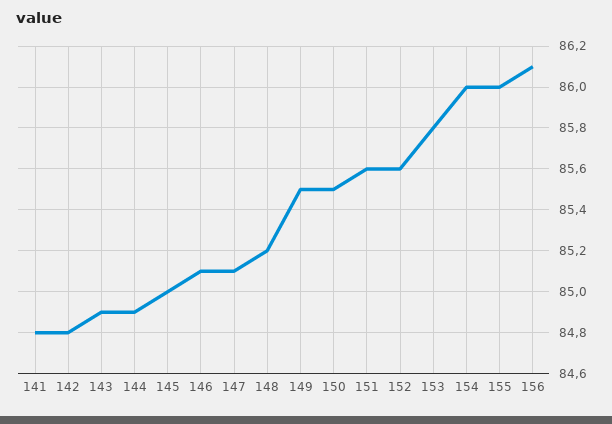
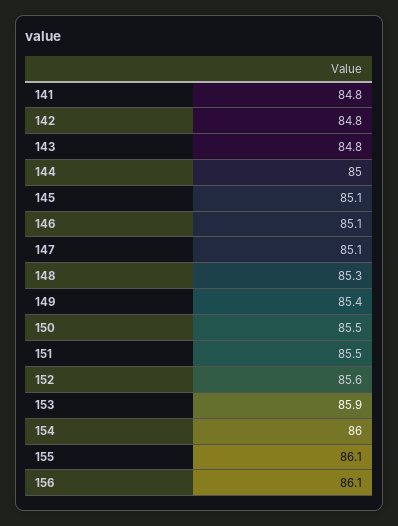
143: 84.9 -> 84.8
144: 84.9 -> 85
145: 85 -> 85.1
148: 85.2 -> 85.3
149: 85.5 -> 85.4
151: 85.6 -> 85.5
153: 85.8 -> 85.9
155: 86 -> 86.1

